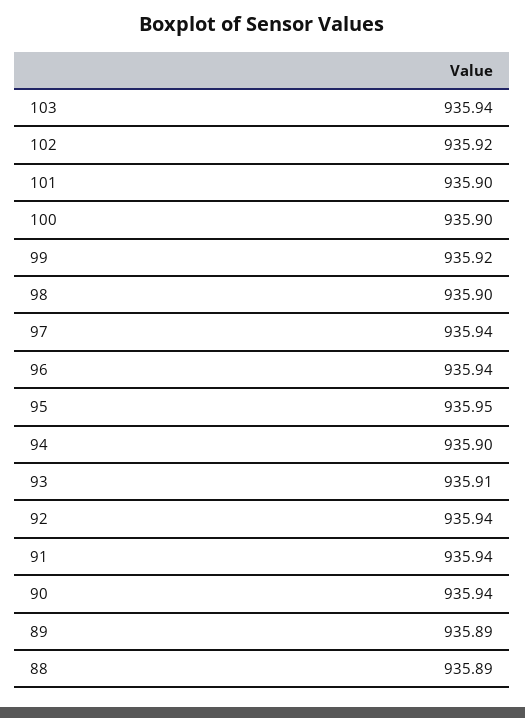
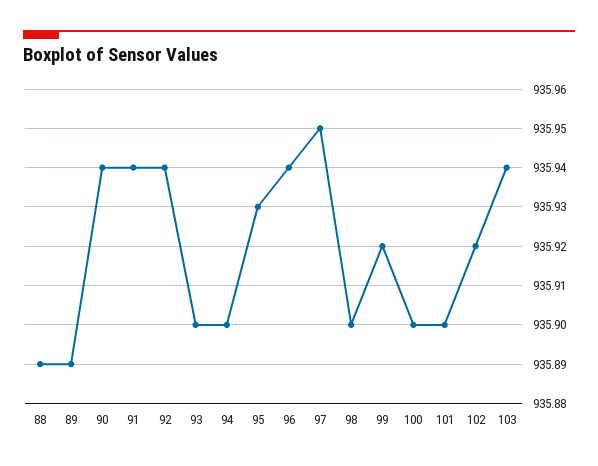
97: 935.94 -> 935.95
95: 935.95 -> 935.93
93: 935.91 -> 935.9

